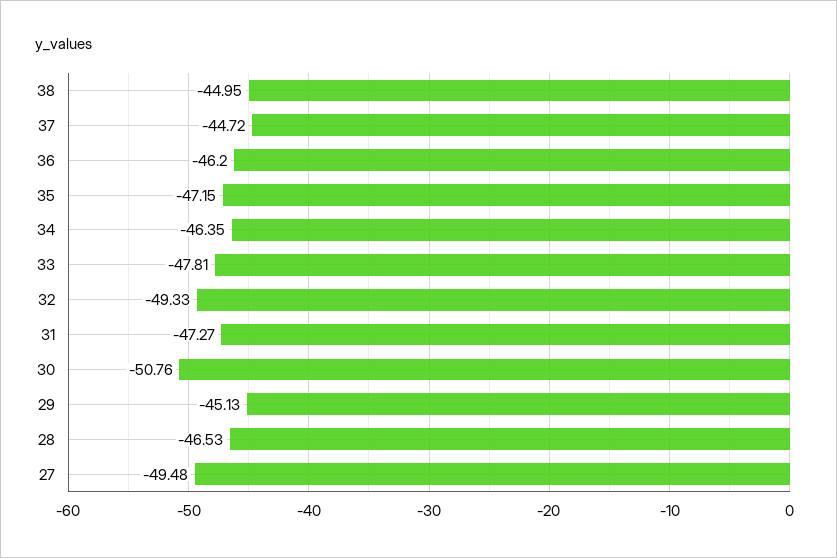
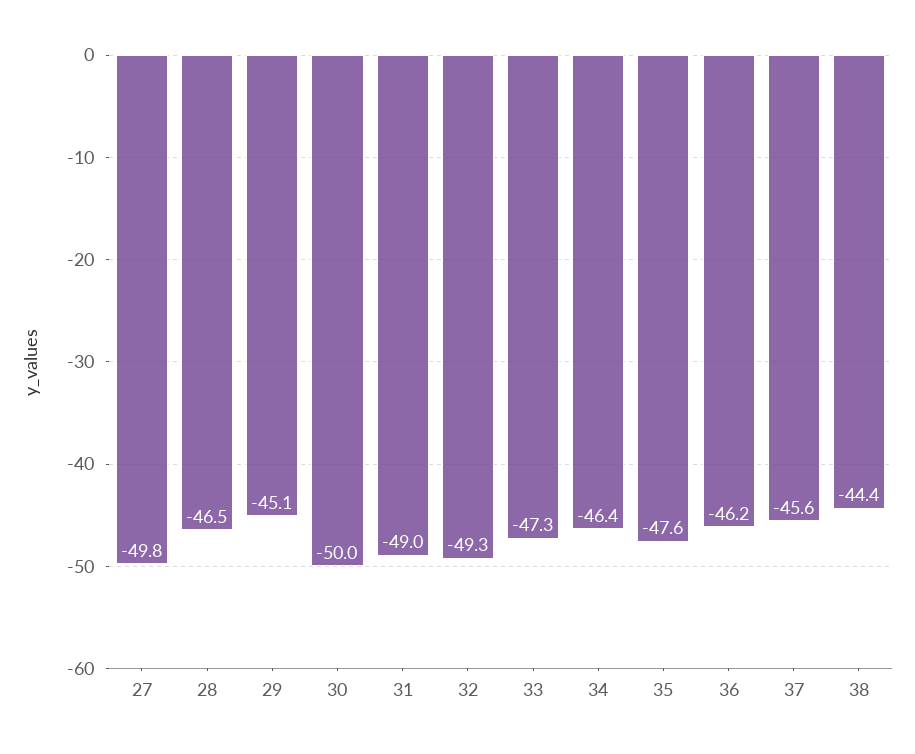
38: -44.95 -> -44.4
37: -44.72 -> -45.6
35: -47.15 -> -47.6
33: -47.81 -> -47.3
31: -47.27 -> -49
30: -50.76 -> -50
27: -49.48 -> -49.8

